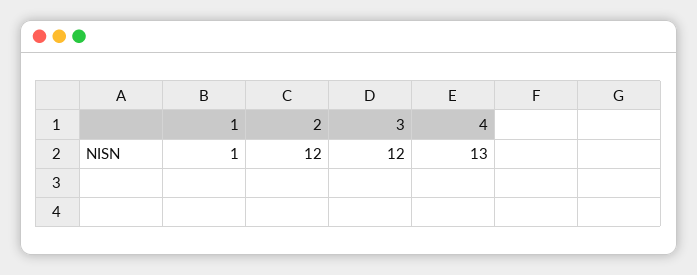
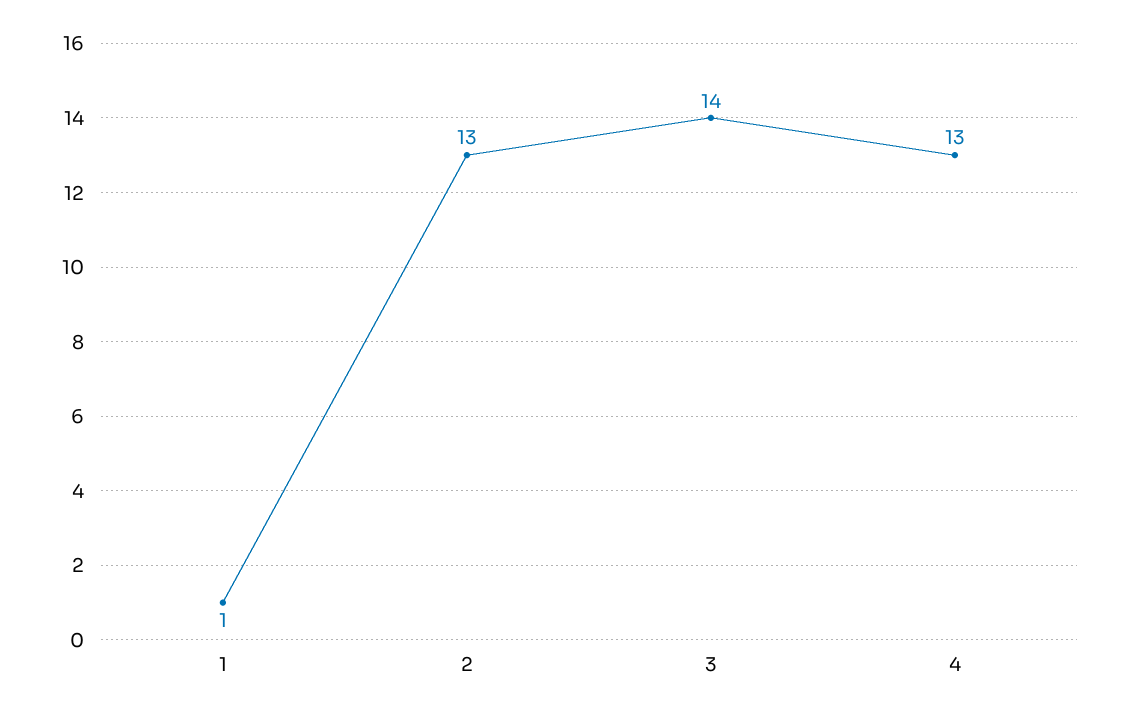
2: 12 -> 13
3: 12 -> 14

